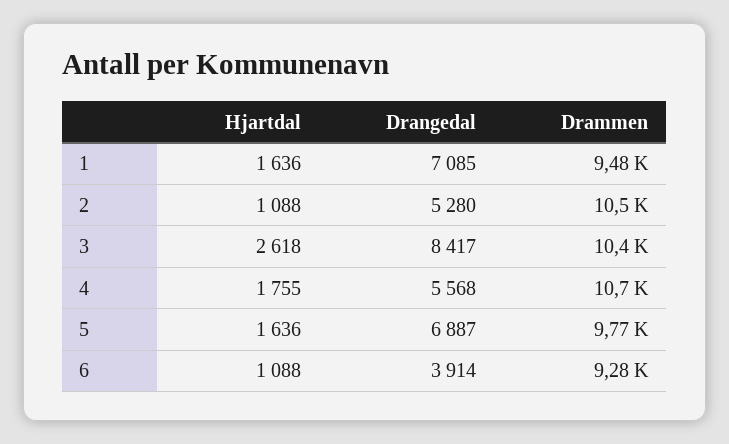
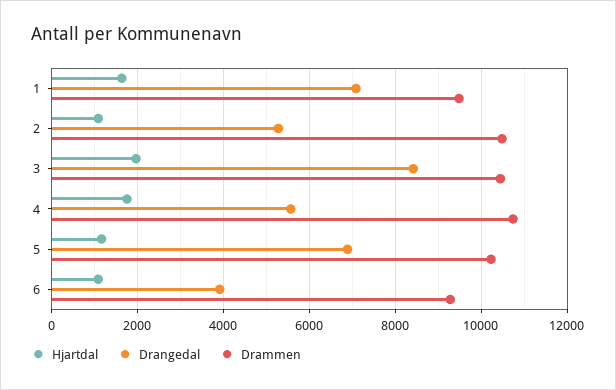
Hjartdal, 3: 2618 -> 2000
Hjartdal, 5: 1636 -> 1200
Drammen, 5: 9770 -> 10200

